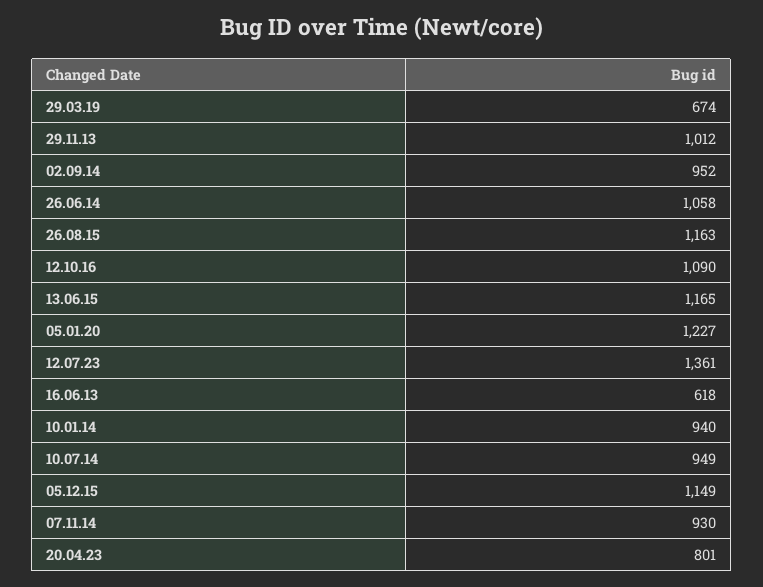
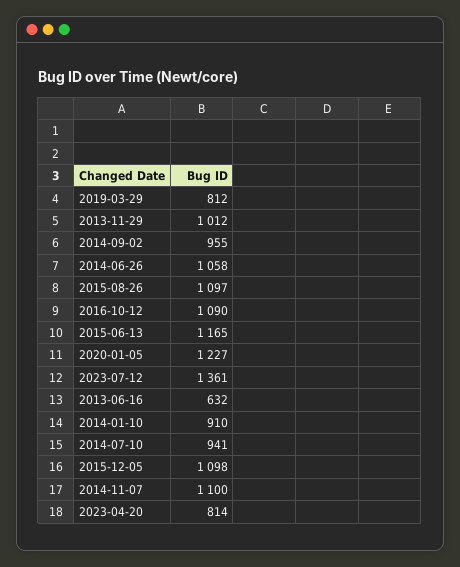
29.03.19: 674 -> 812
02.09.14: 952 -> 955
26.08.15: 1163 -> 1097
16.06.13: 618 -> 632
10.01.14: 940 -> 910
10.07.14: 949 -> 941
05.12.15: 1149 -> 1098
07.11.14: 930 -> 1100
20.04.23: 801 -> 814

